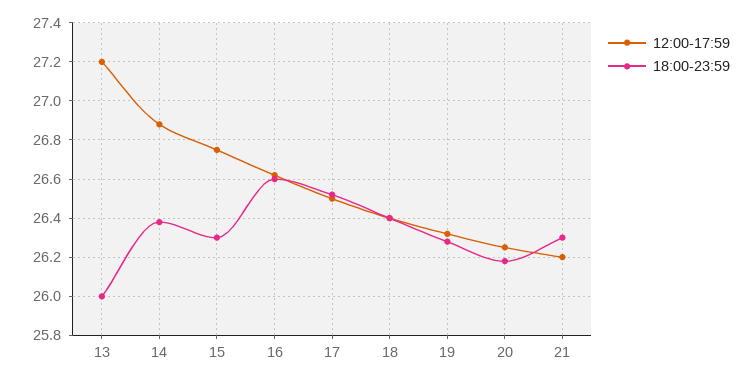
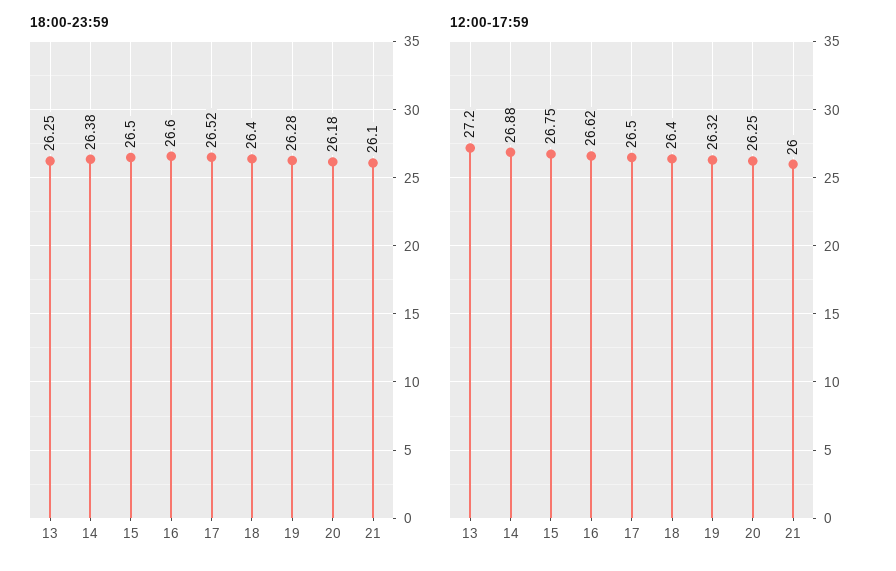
18:00-23:59, 13: 26 -> 26.25
18:00-23:59, 15: 26.3 -> 26.5
12:00-17:59, 21: 26.2 -> 26
18:00-23:59, 21: 26.3 -> 26.1

